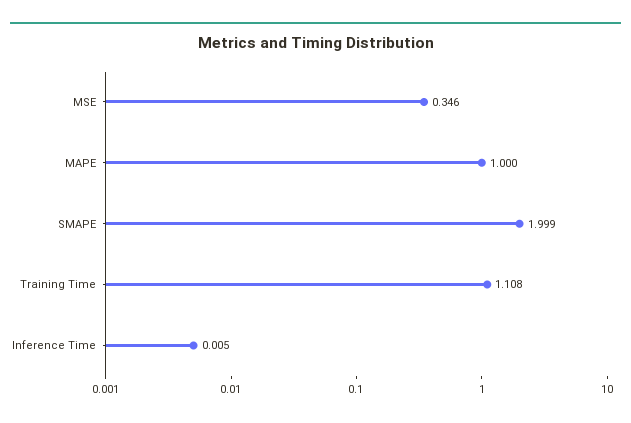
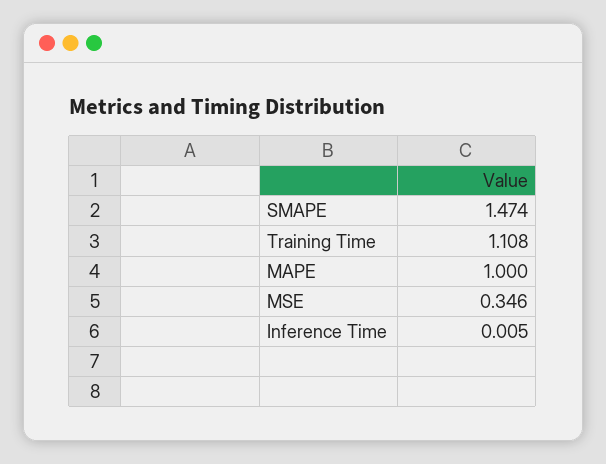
SMAPE: 1.999 -> 1.474

